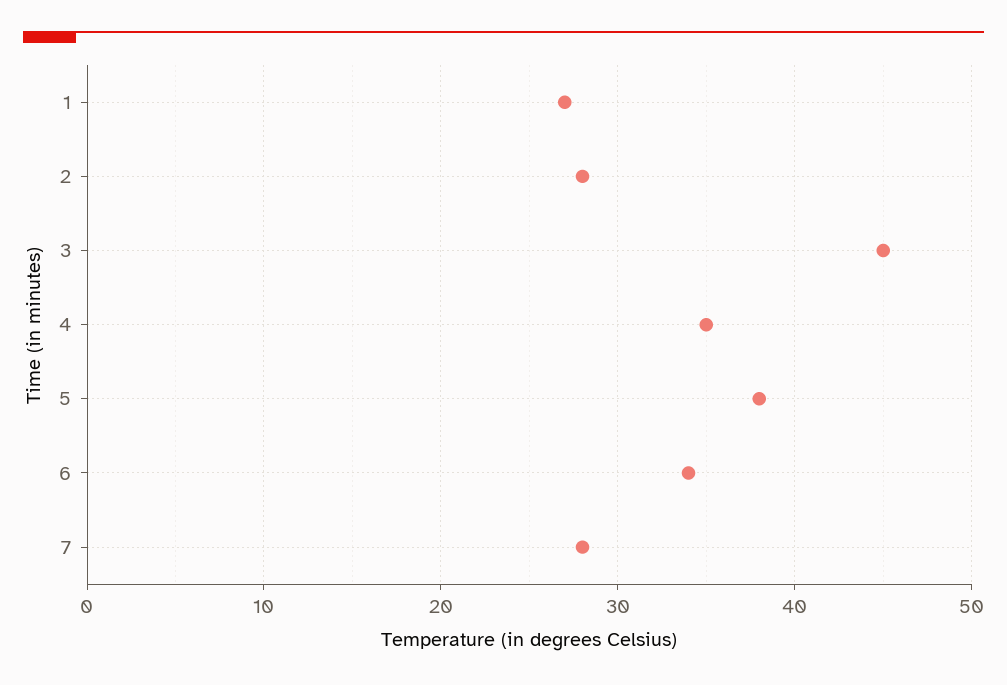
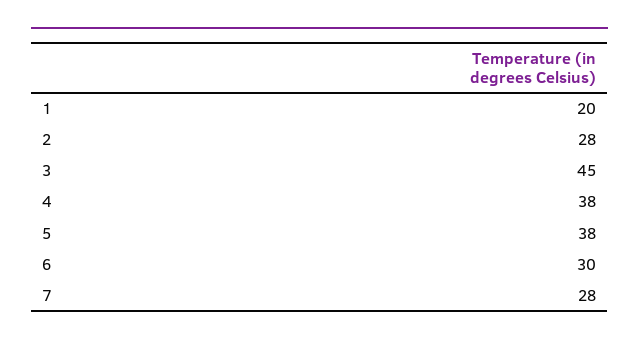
1: 27 -> 20
4: 35 -> 38
6: 34 -> 30

